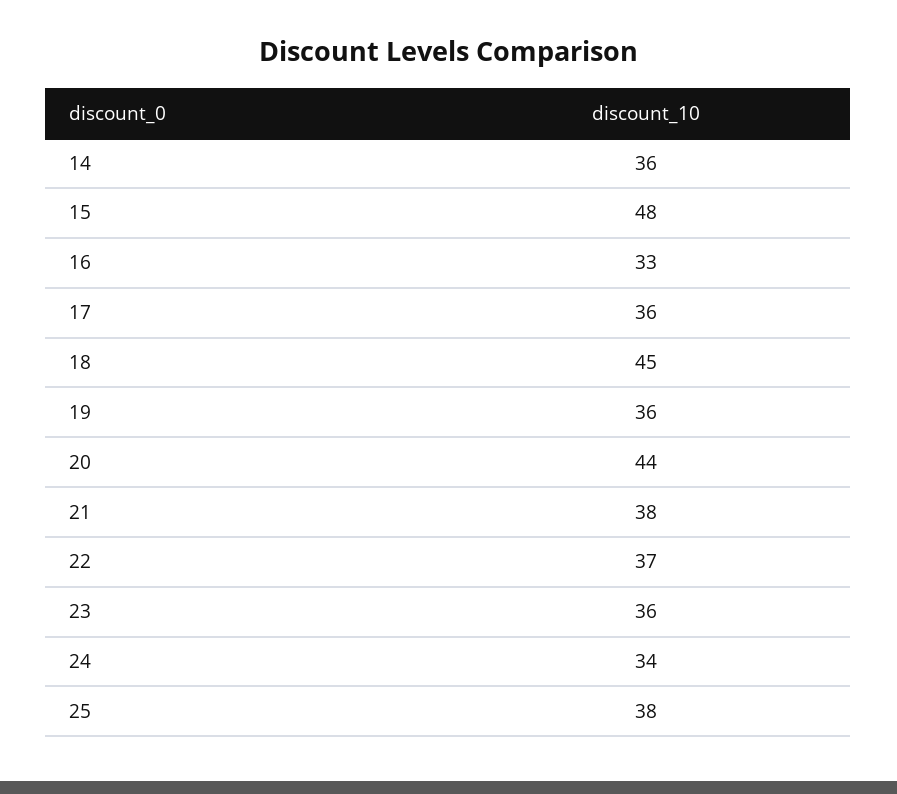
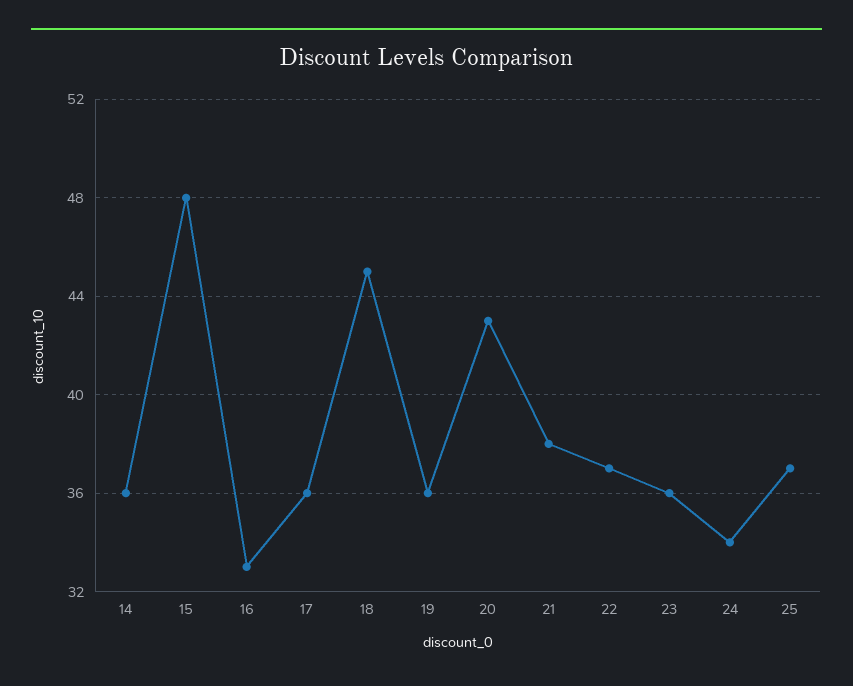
20: 44 -> 43
25: 38 -> 37

